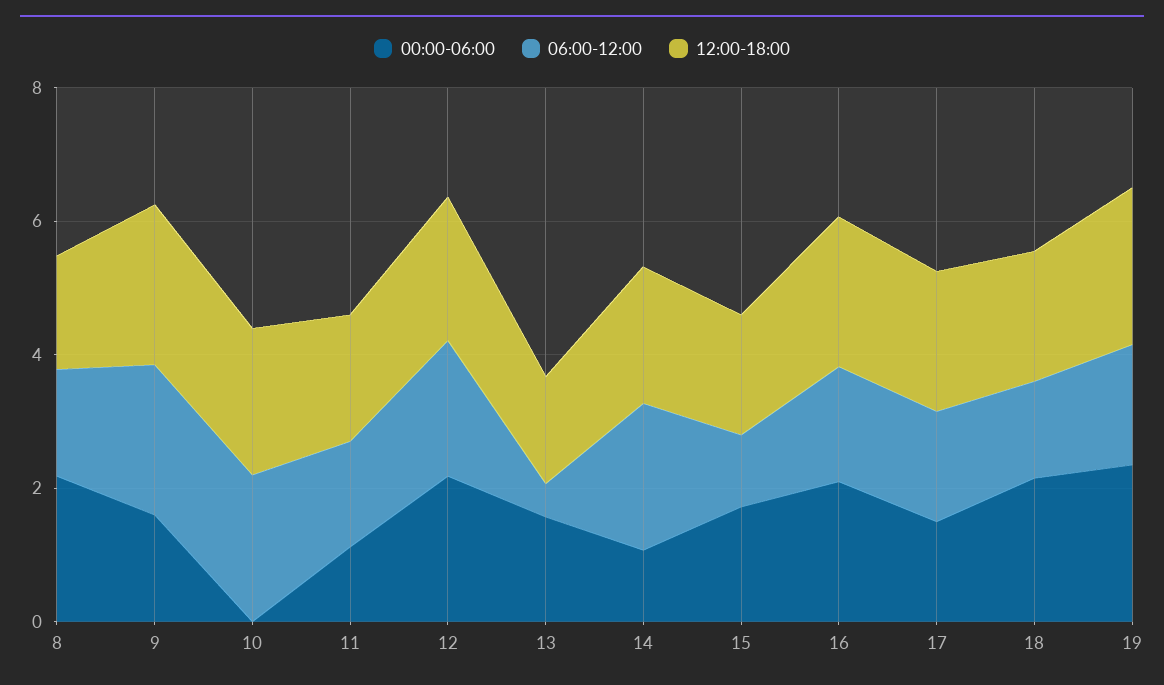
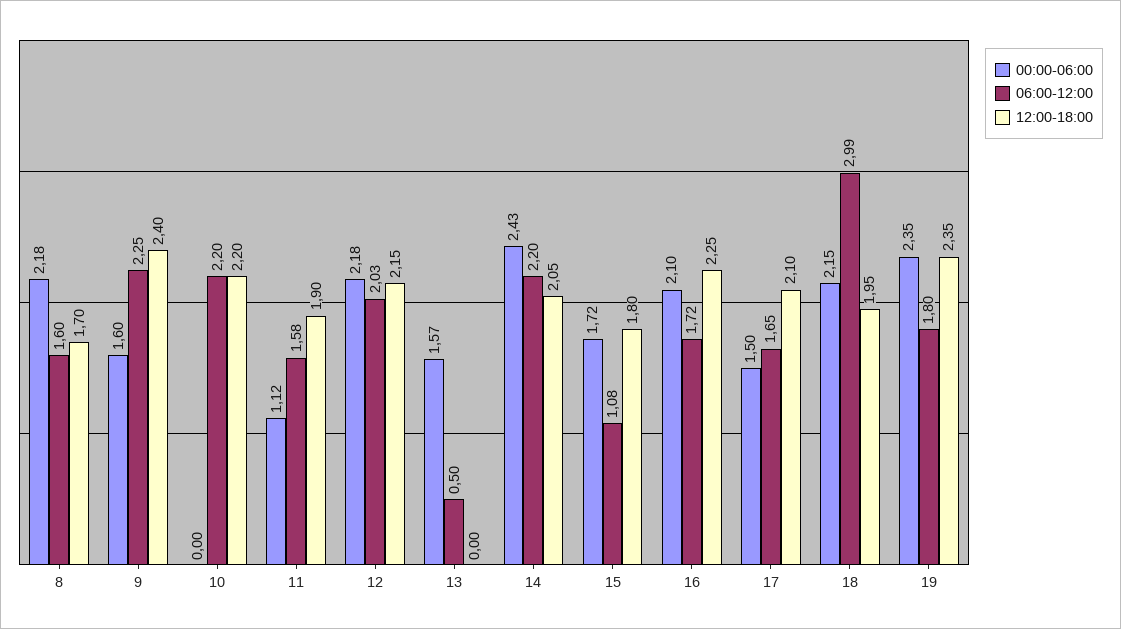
12:00-18:00, 13: 1.5 -> 0
00:00-06:00, 14: 1 -> 2.43
06:00-12:00, 18: 1.5 -> 2.99

